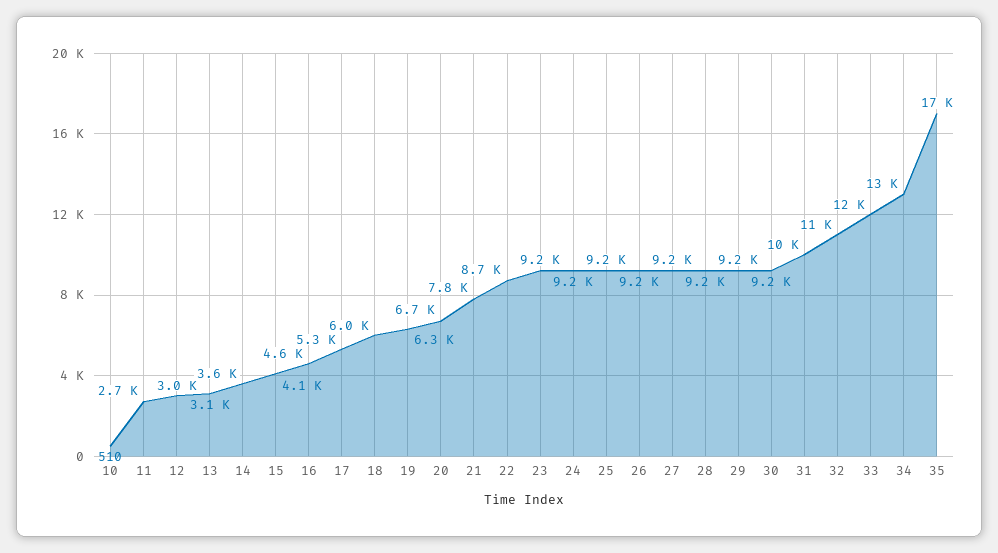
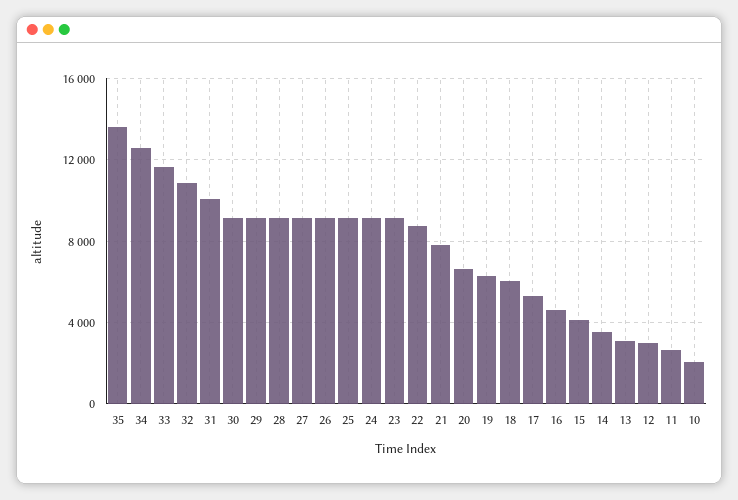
10: 510 -> 2000
35: 17000 -> 13500

